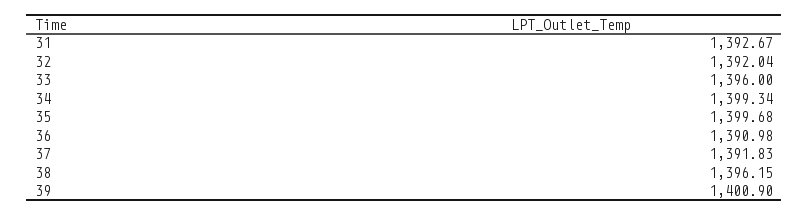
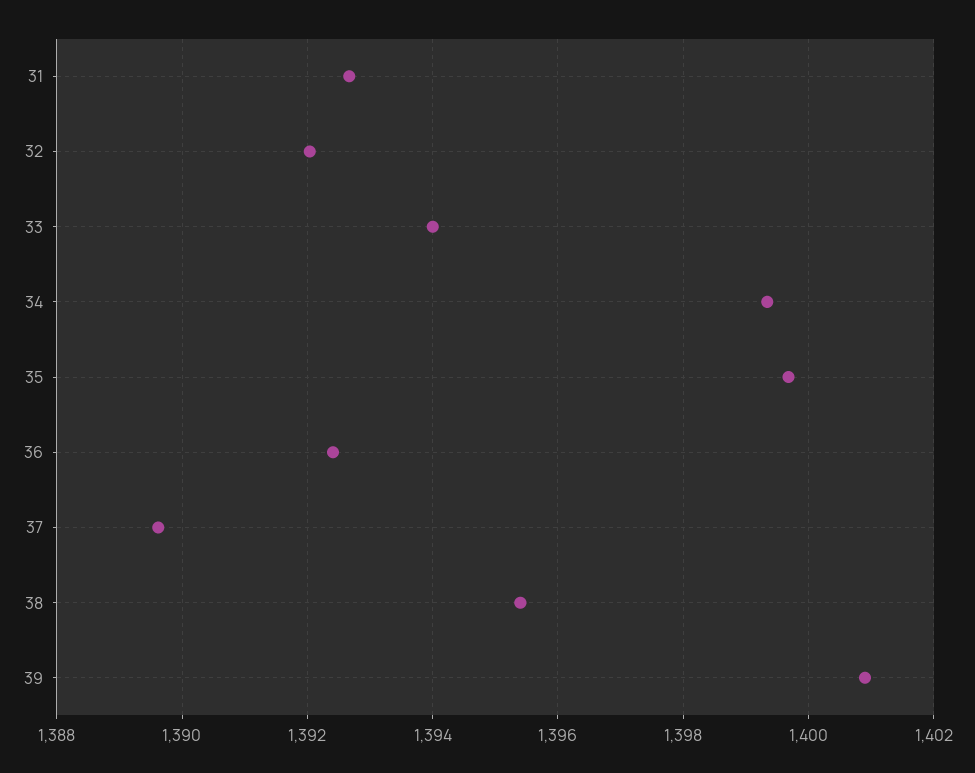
33: 1396 -> 1394
36: 1390.98 -> 1392.4
37: 1391.83 -> 1389.6
38: 1396.15 -> 1395.4

